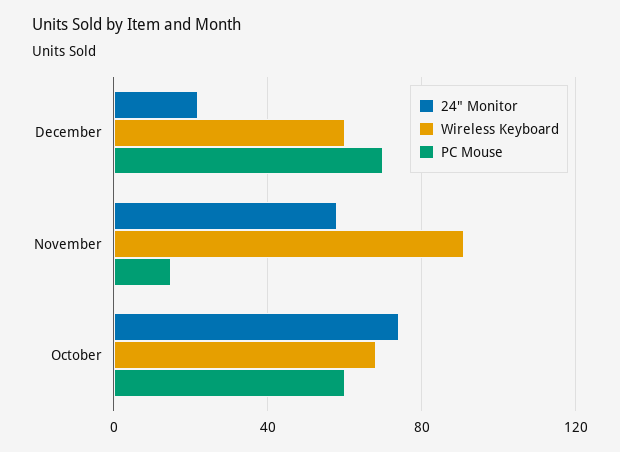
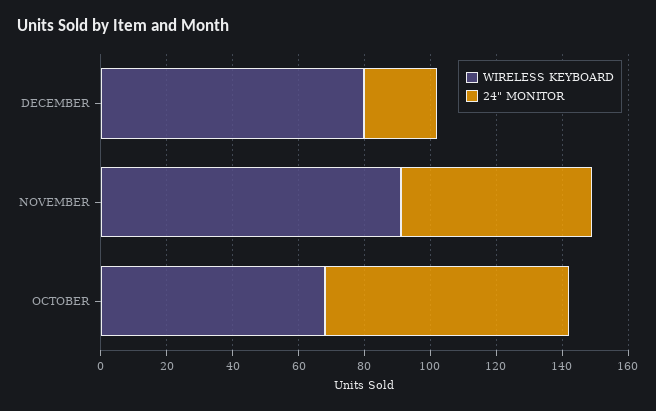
Wireless Keyboard, December: 60 -> 80
PC Mouse, December: 70 -> none
PC Mouse, November: 15 -> none
PC Mouse, October: 60 -> none

